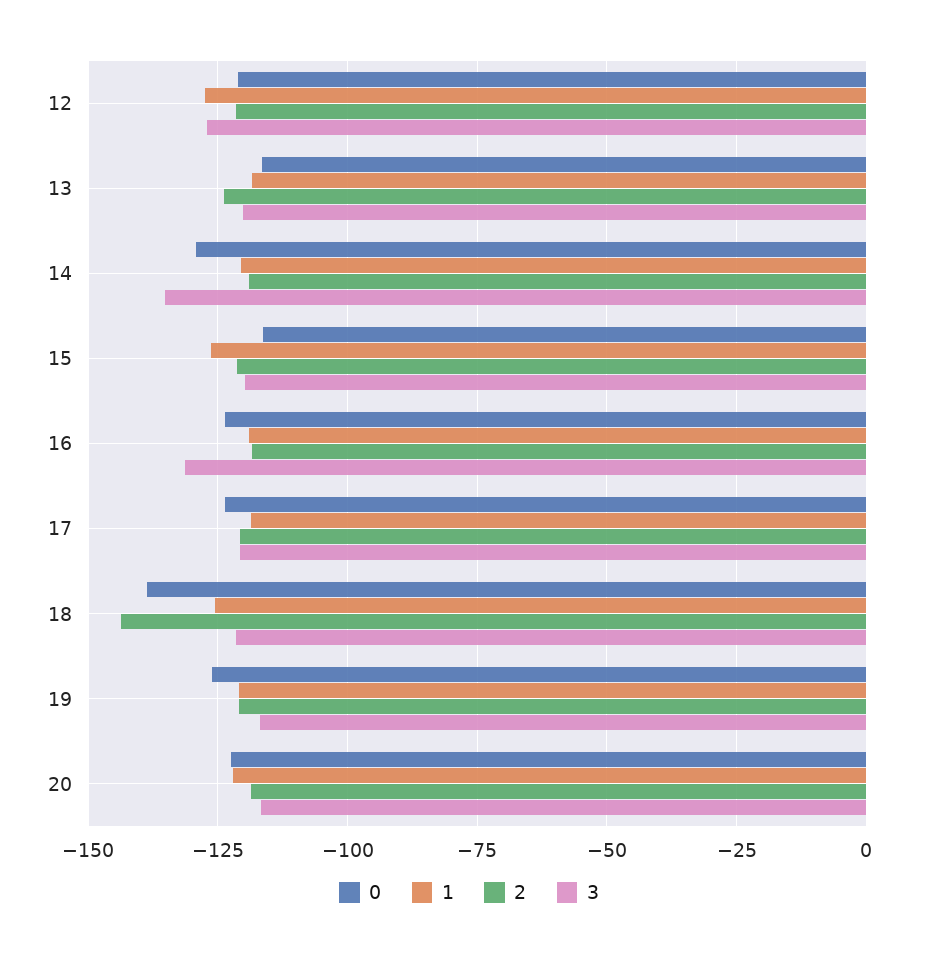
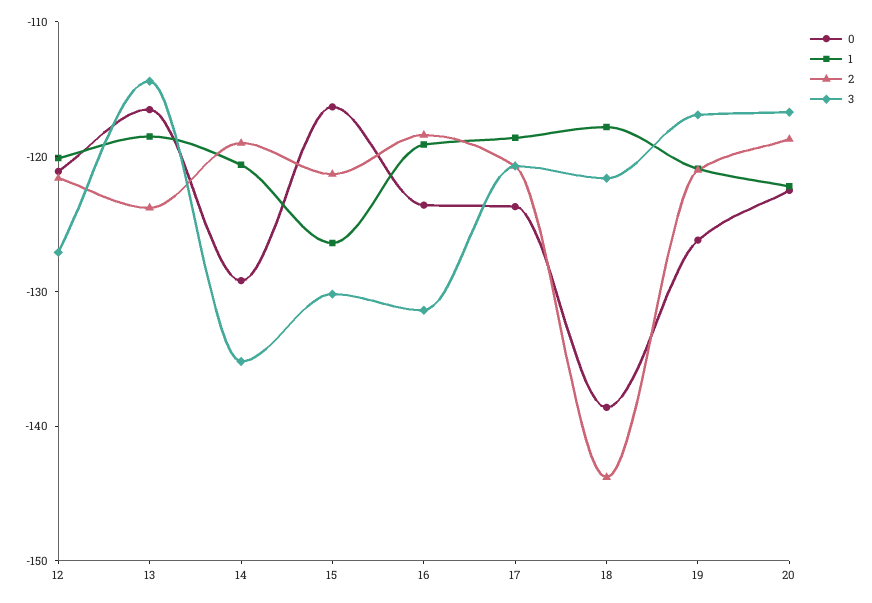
1, 12: -127.5 -> -120
3, 13: -120 -> -114
3, 15: -120 -> -130
1, 18: -125 -> -118

